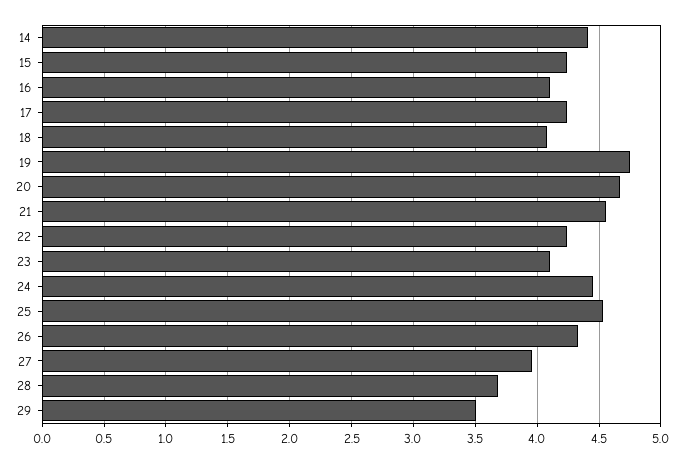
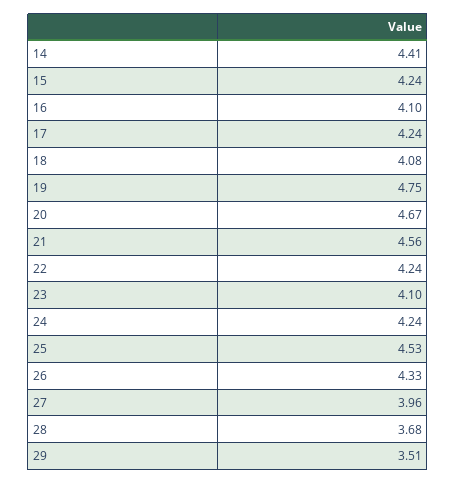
24: 4.45 -> 4.24

